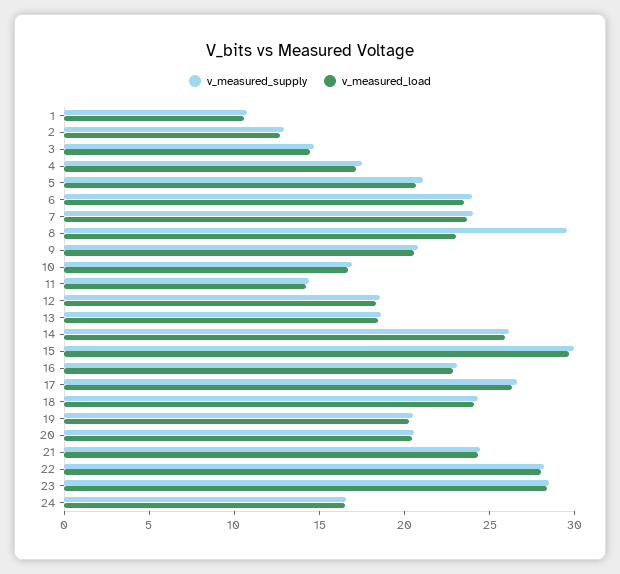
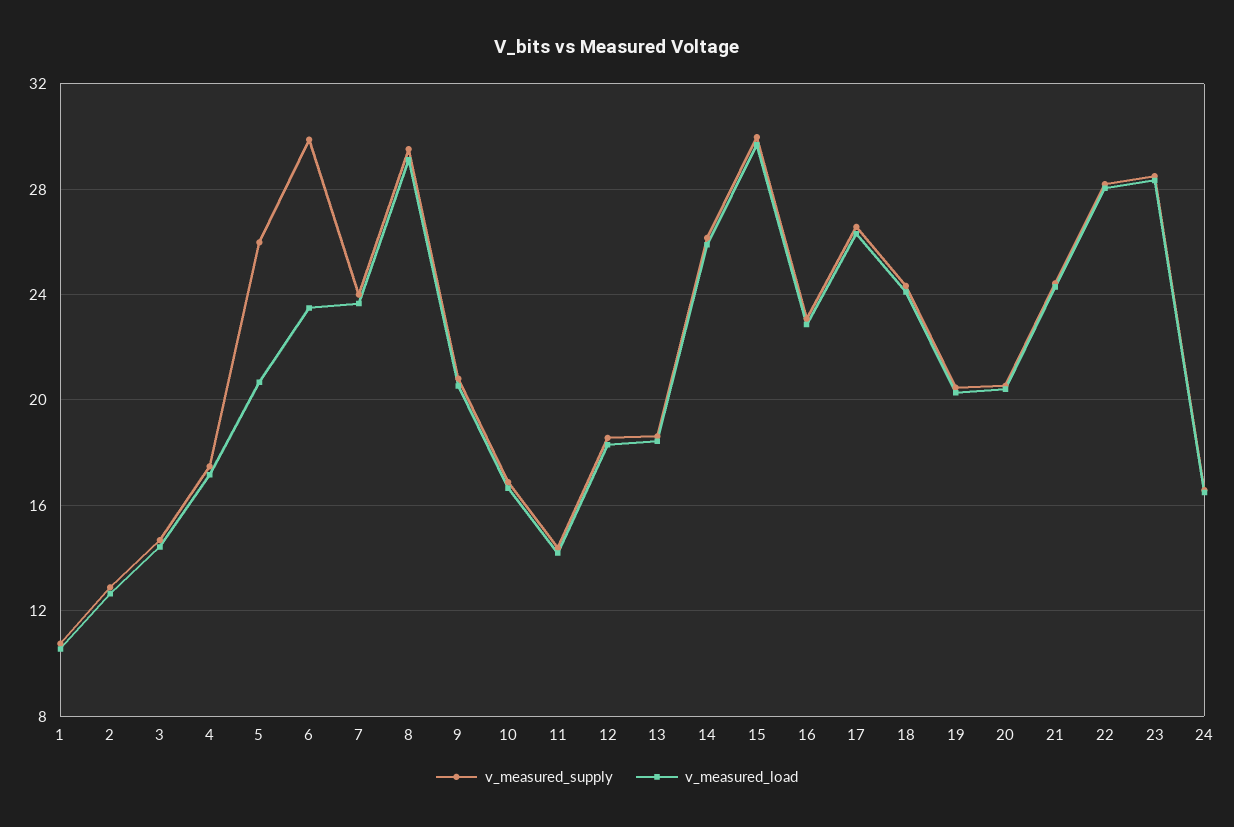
v_measured_supply, 5: 21 -> 26
v_measured_supply, 6: 24 -> 30
v_measured_load, 8: 23 -> 29

